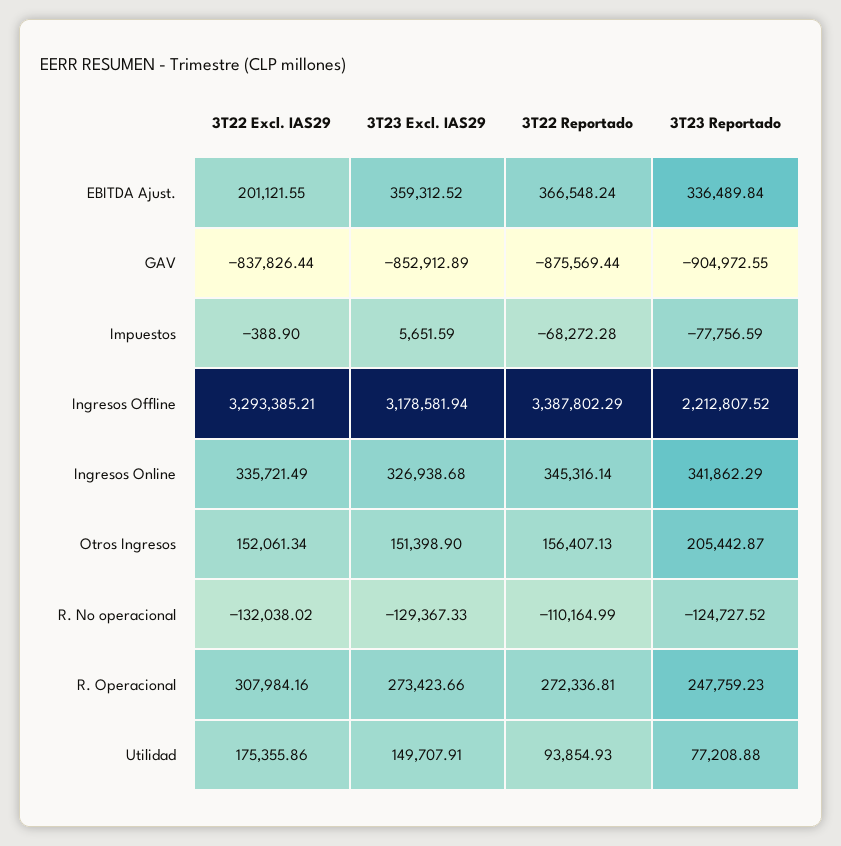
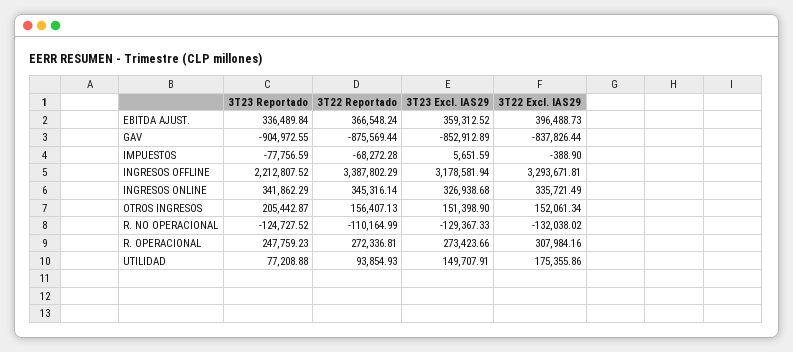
3T22 Excl. IAS29, EBITDA Ajust.: 201121.55 -> 396488.73
3T22 Excl. IAS29, Ingresos Offline: 3293385.21 -> 3293671.81

